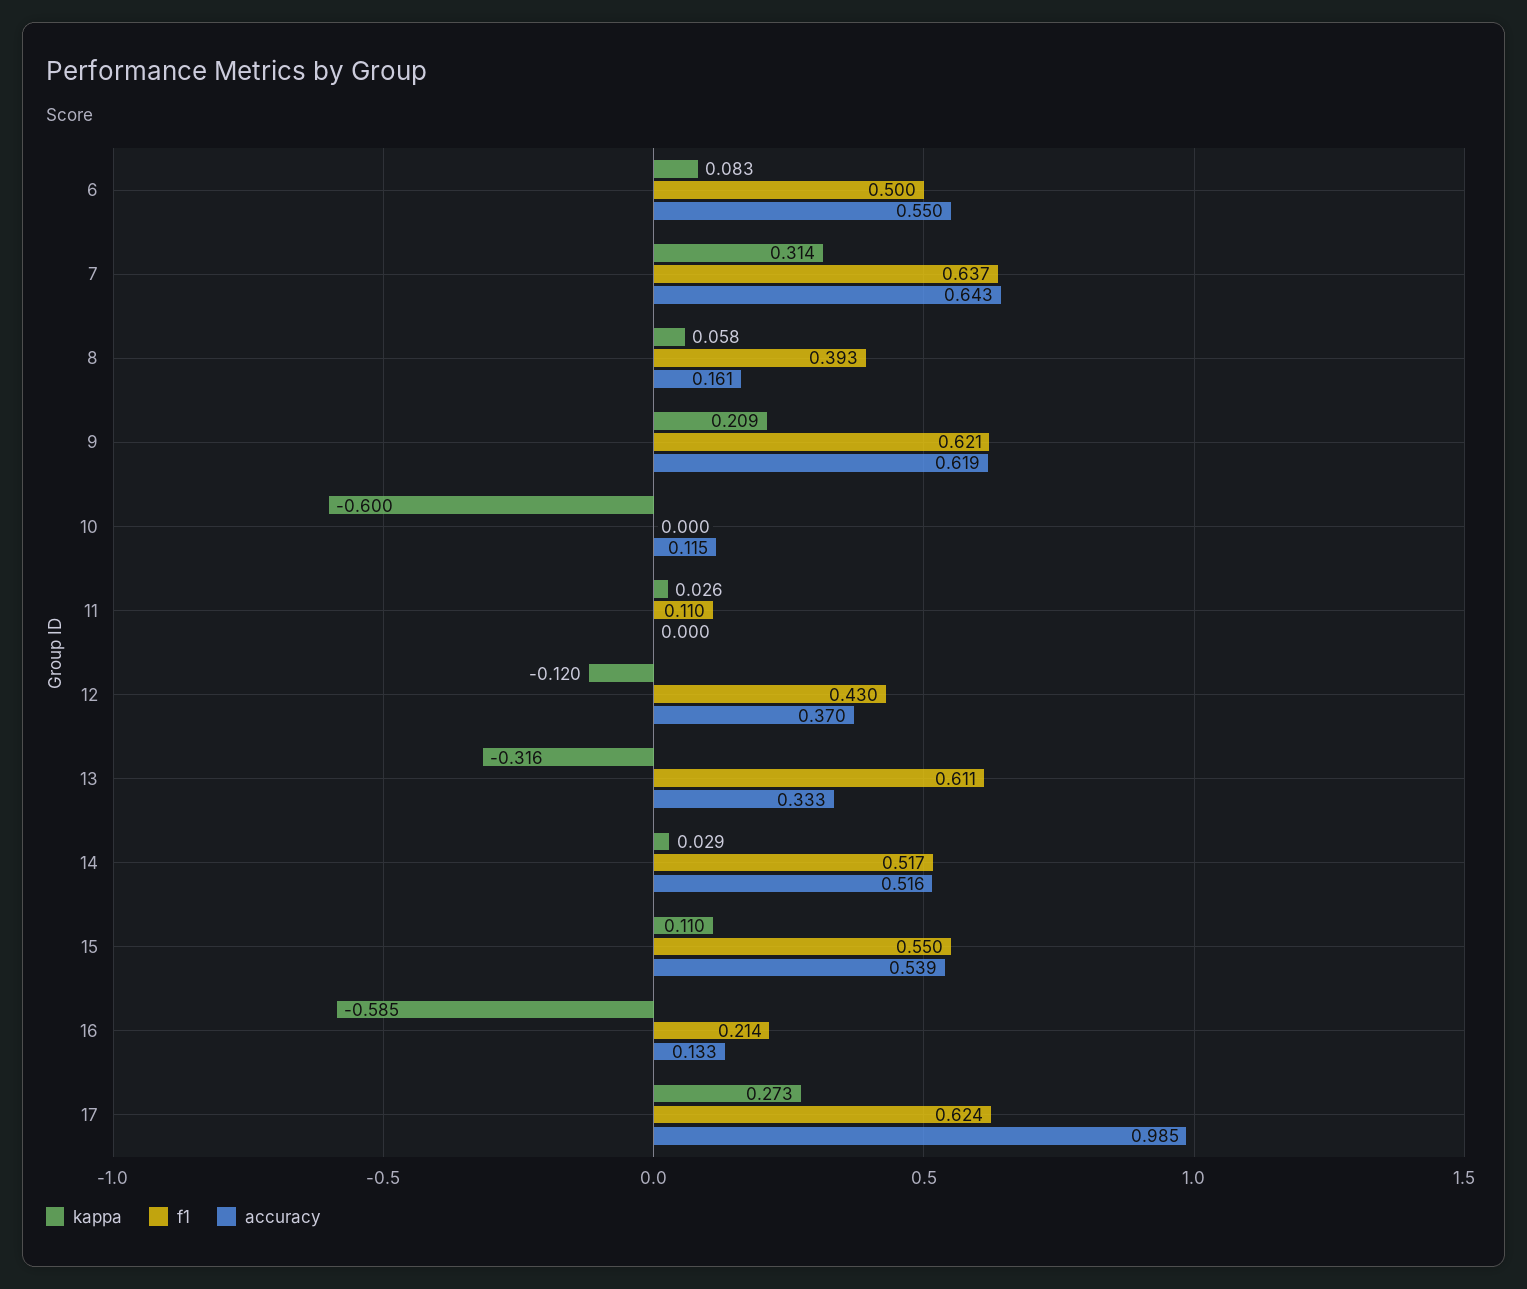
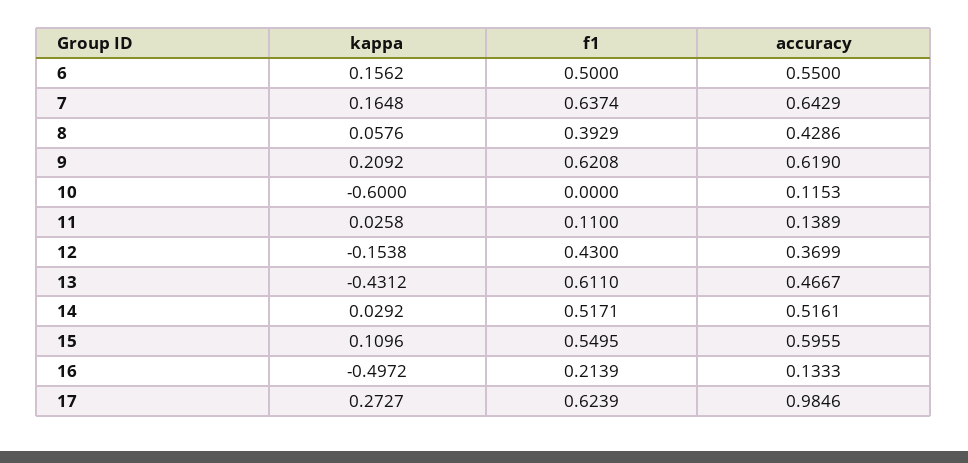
kappa, 6: 0.083 -> 0.1562
kappa, 7: 0.314 -> 0.1648
accuracy, 8: 0.161 -> 0.4286
accuracy, 11: 0 -> 0.1389
kappa, 12: -0.12 -> -0.1538
kappa, 13: -0.316 -> -0.4312
accuracy, 13: 0.333 -> 0.4667
accuracy, 15: 0.539 -> 0.5955
kappa, 16: -0.585 -> -0.4972

